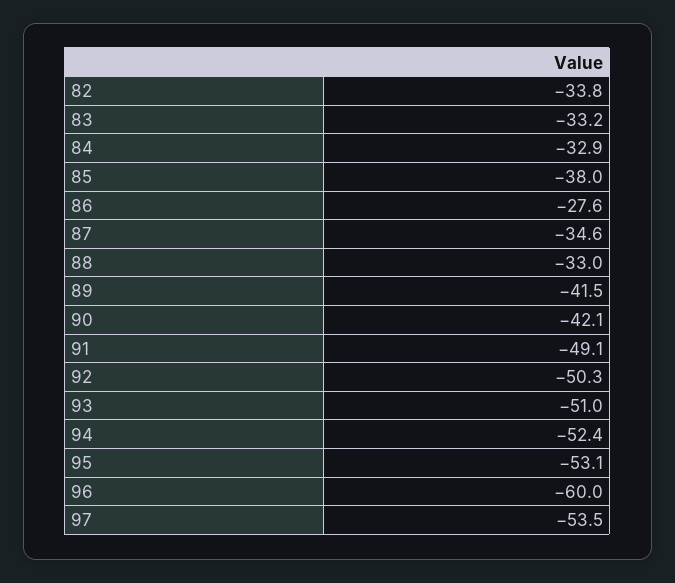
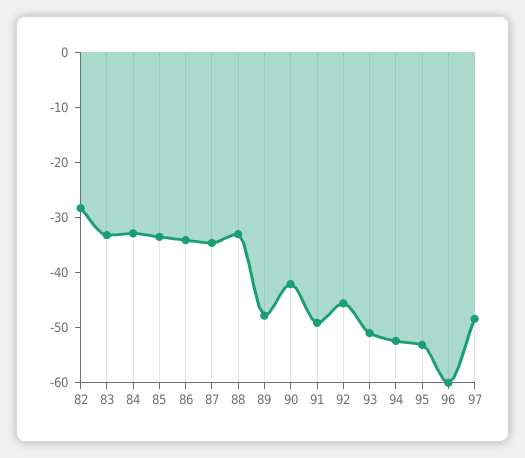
82: -33.8 -> -28
85: -38 -> -34
86: -27.6 -> -34
89: -41.5 -> -48
92: -50.3 -> -46
97: -53.5 -> -48

